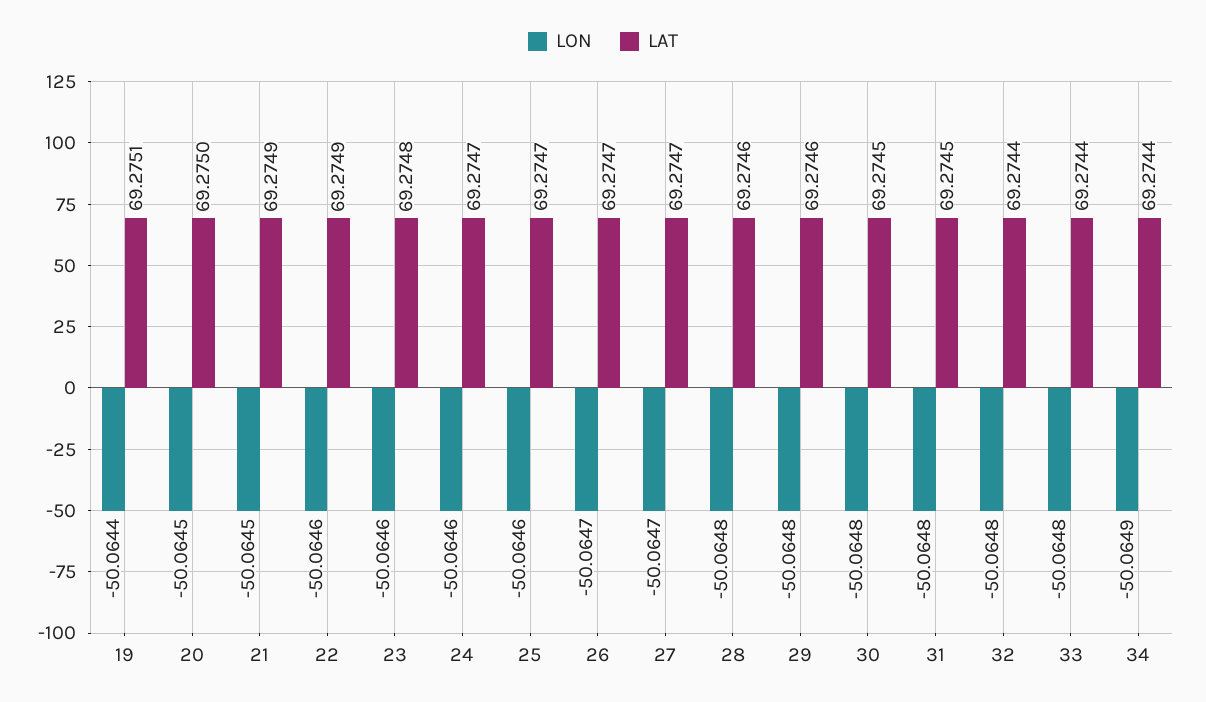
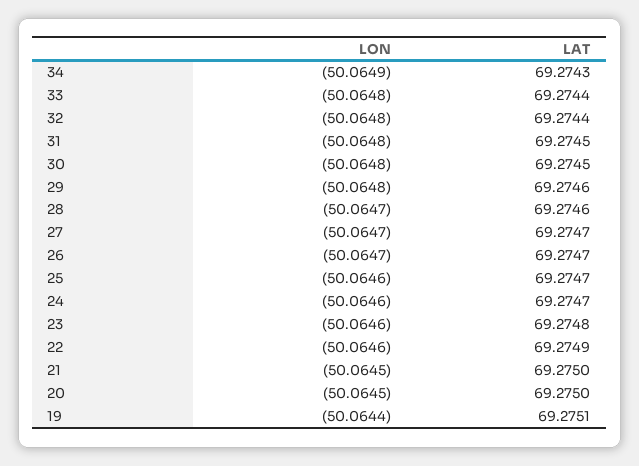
LAT, 21: 69.2749 -> 69.275
LON, 28: -50.0648 -> -50.0647
LAT, 34: 69.2744 -> 69.2743

